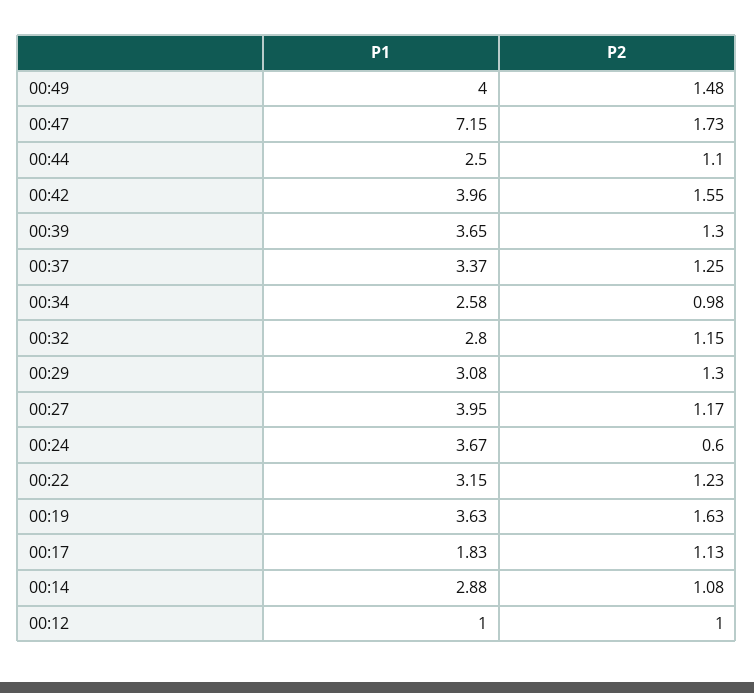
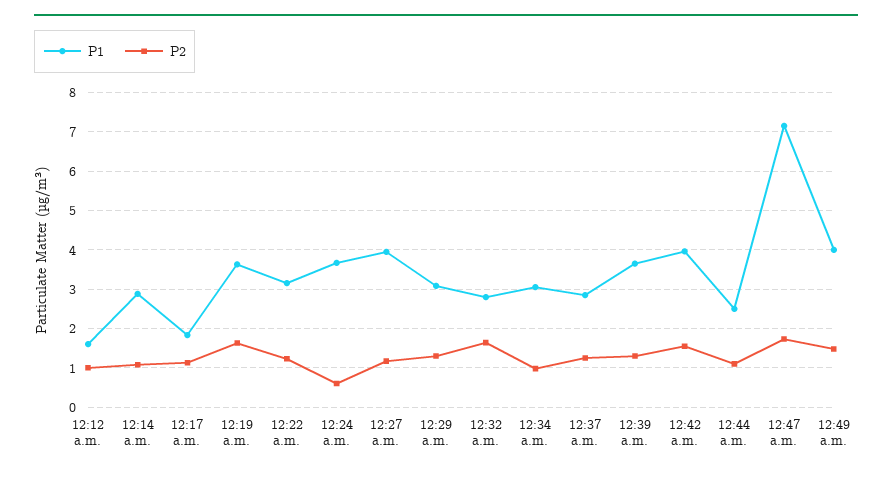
P1, 00:37: 3.37 -> 2.8
P1, 00:34: 2.58 -> 3
P2, 00:32: 1.15 -> 1.6
P1, 00:12: 1 -> 1.6

